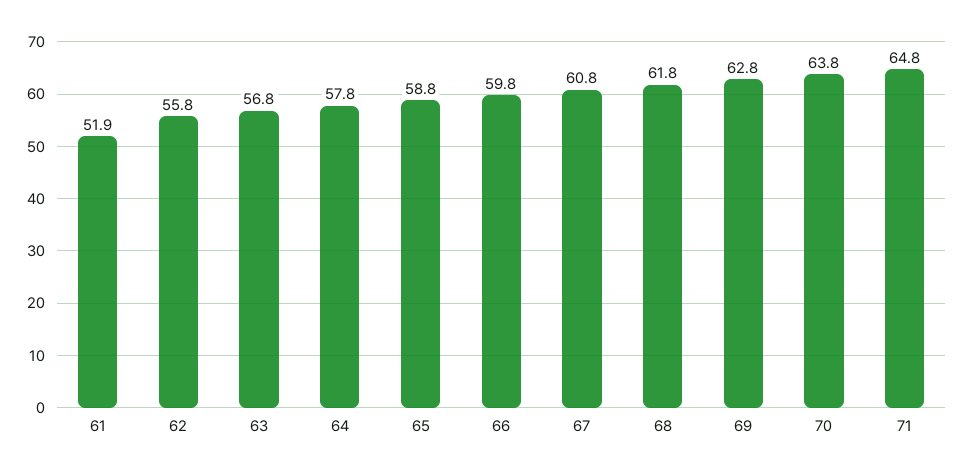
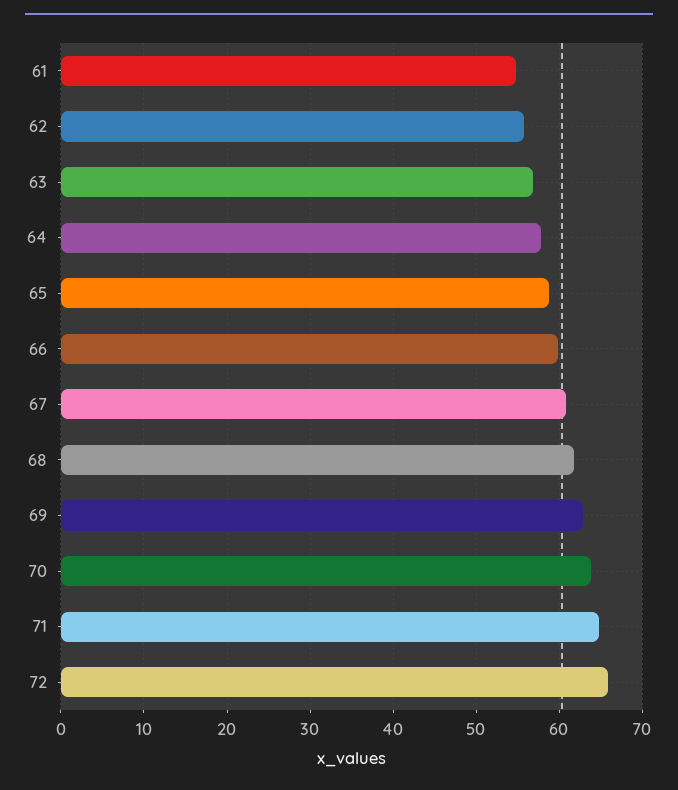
61: 51.9 -> 55
72: none -> 66

